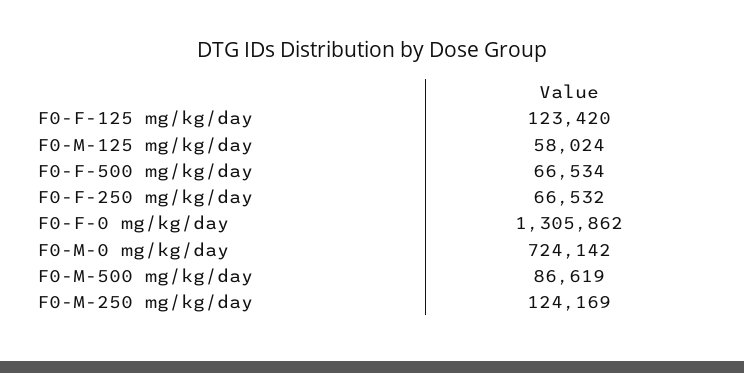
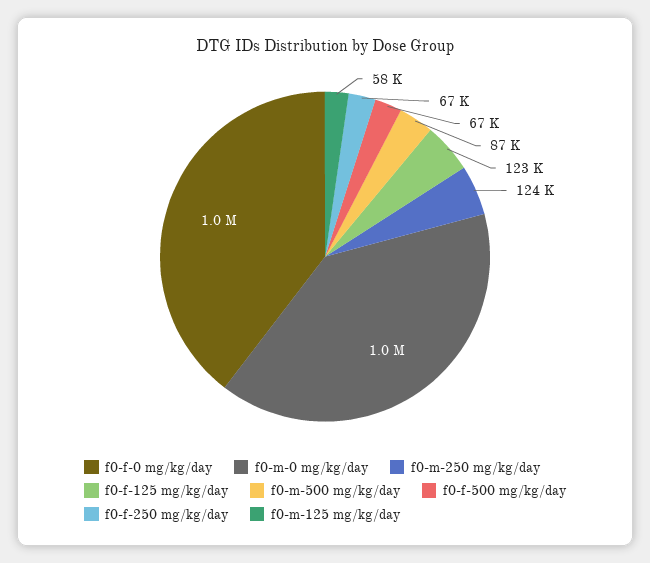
F0-F-0 mg/kg/day: 1305862 -> 1000000
F0-M-0 mg/kg/day: 724142 -> 1000000

